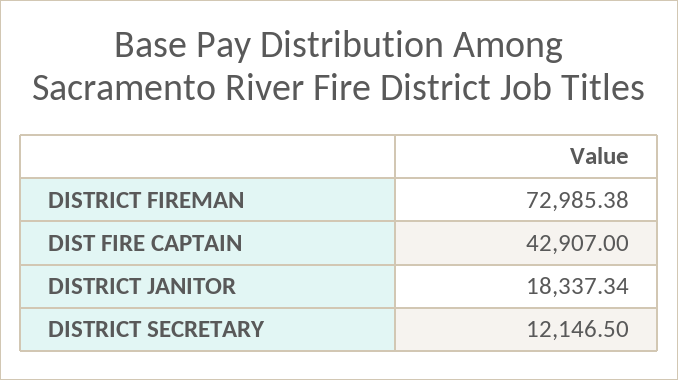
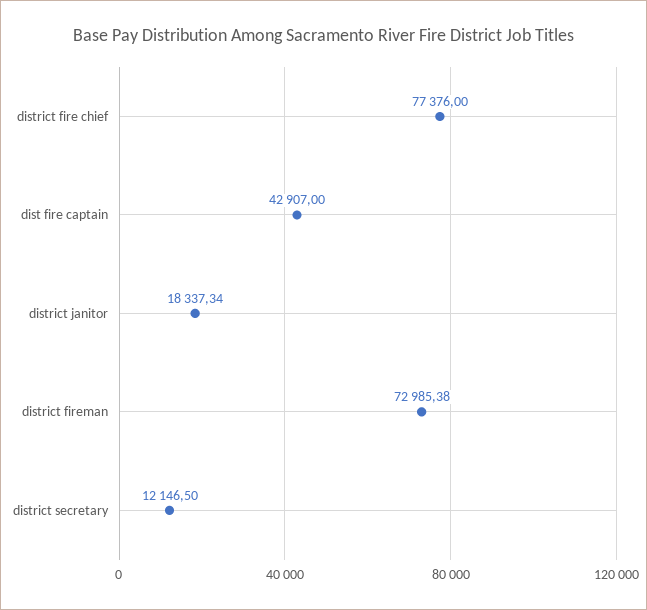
district fire chief: none -> 77376

